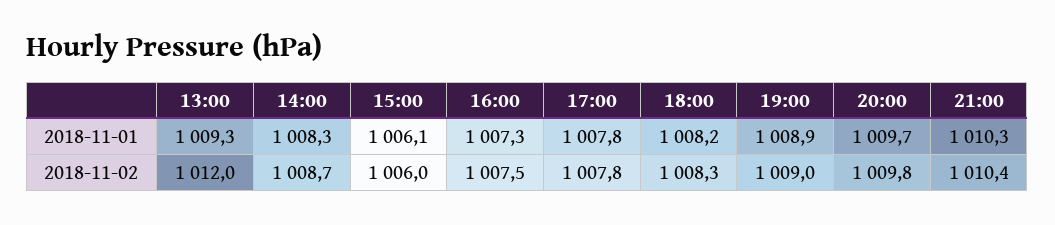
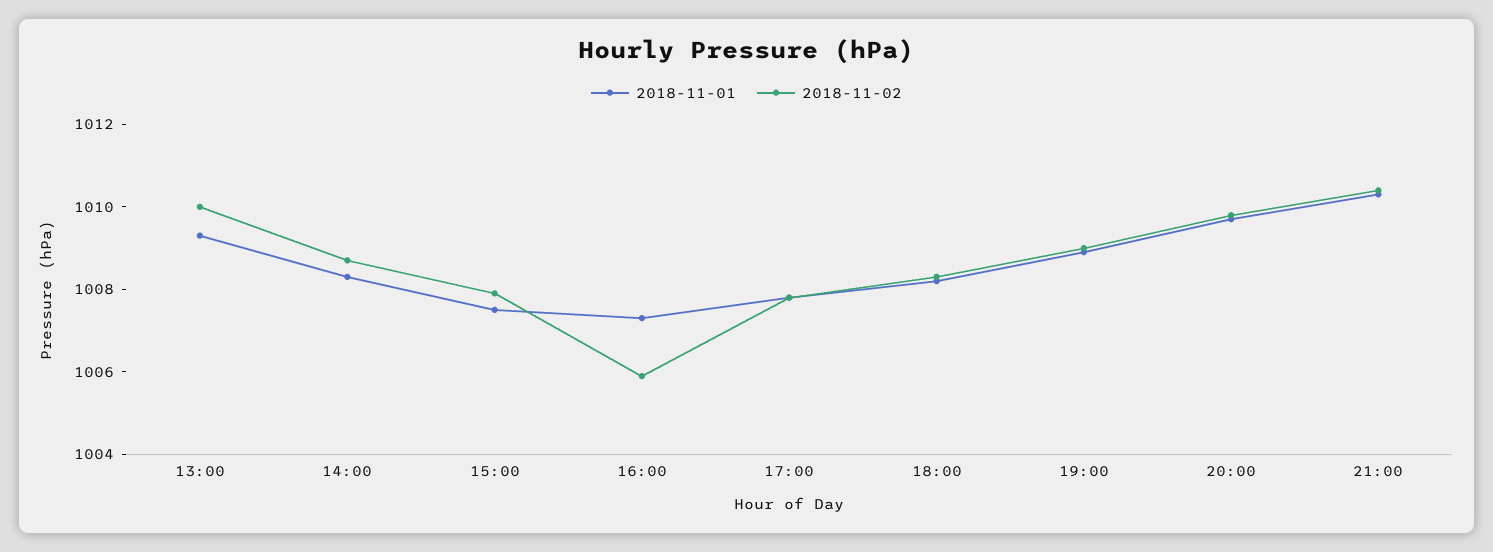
2018-11-01, 15:00: 1006.1 -> 1007.5
2018-11-02, 13:00: 1012 -> 1010
2018-11-02, 15:00: 1006 -> 1008
2018-11-02, 16:00: 1007.5 -> 1006

